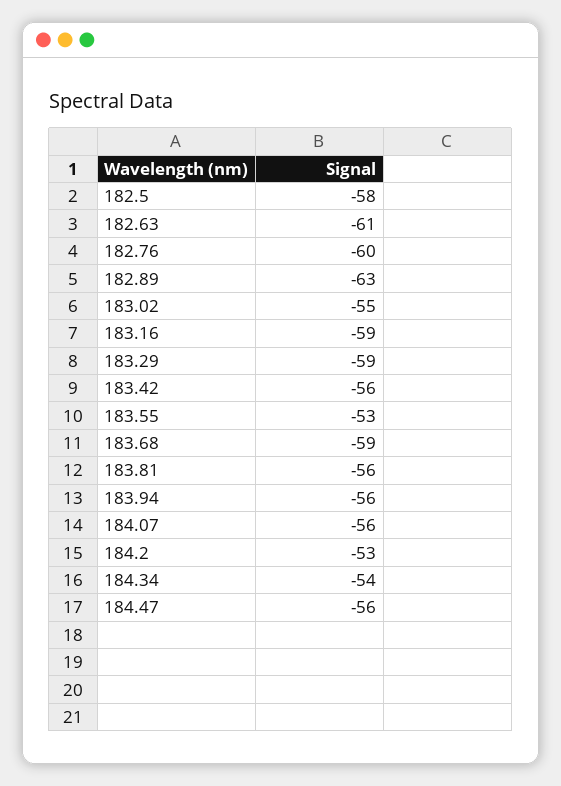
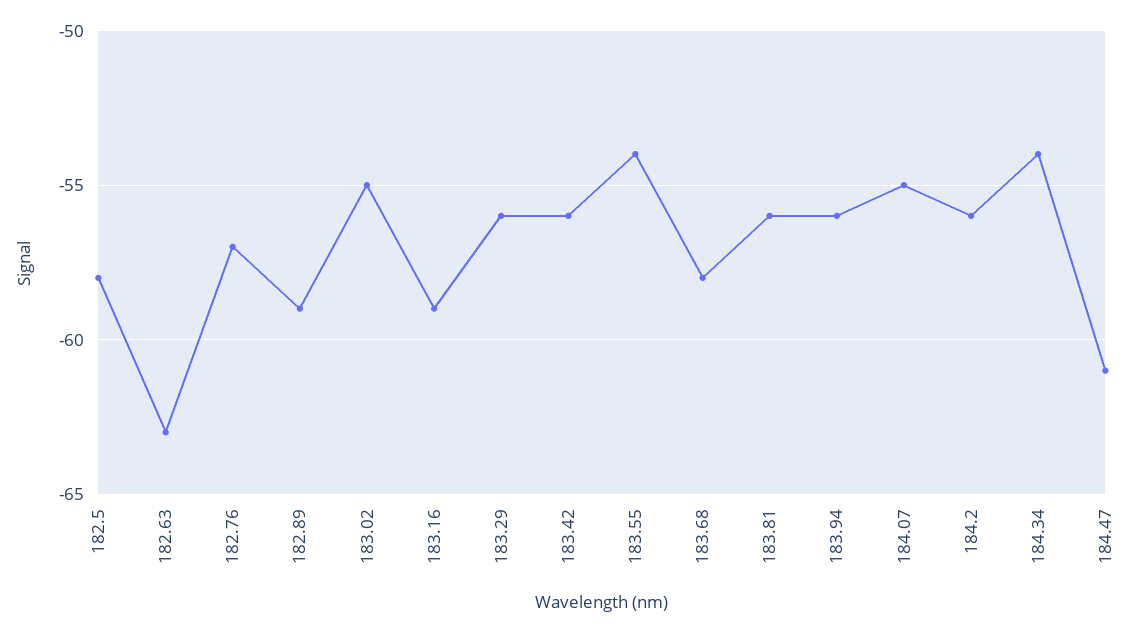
182.63: -61 -> -63
182.76: -60 -> -57
182.89: -63 -> -59
183.29: -59 -> -56
183.55: -53 -> -54
183.68: -59 -> -58
184.07: -56 -> -55
184.2: -53 -> -56
184.47: -56 -> -61

